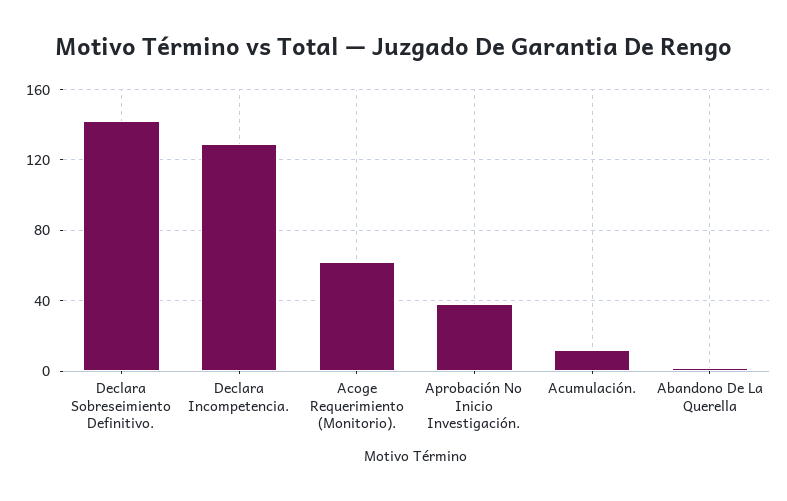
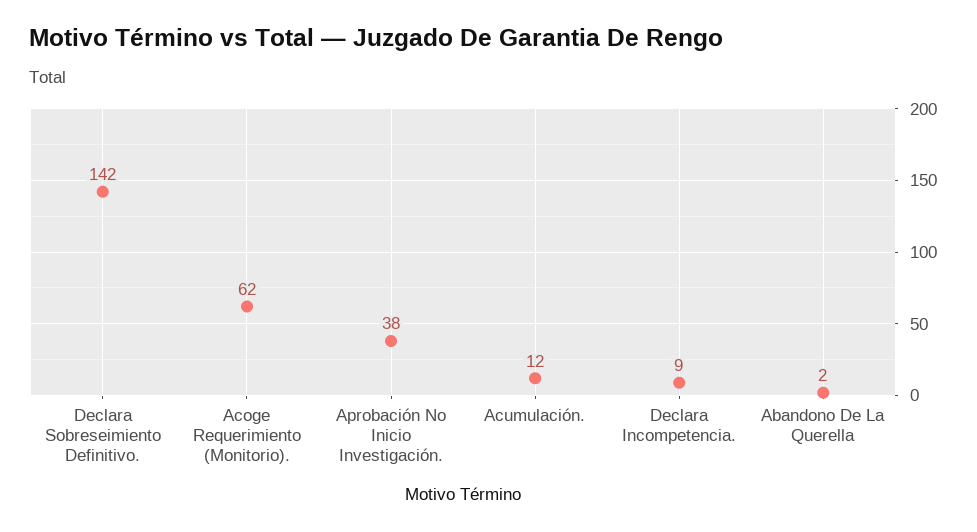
Declara Incompetencia.: 130 -> 9

